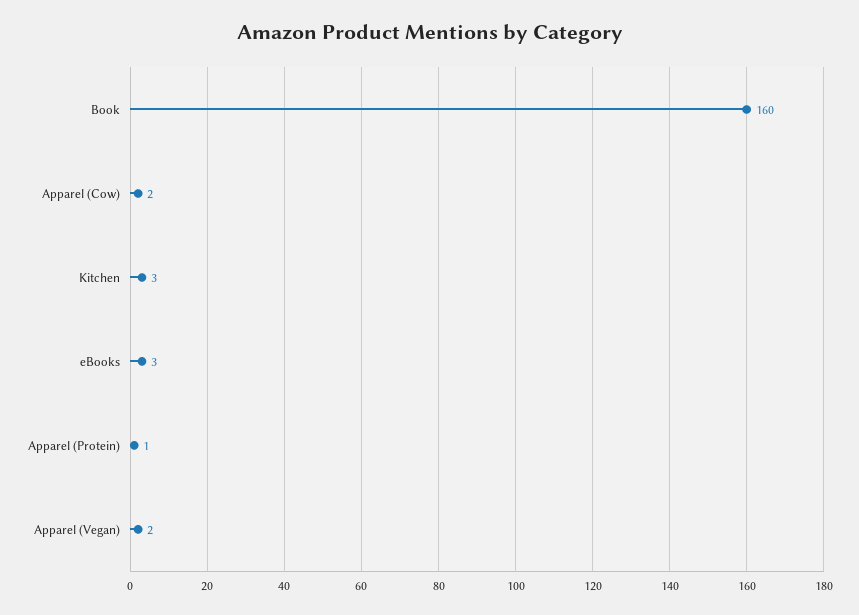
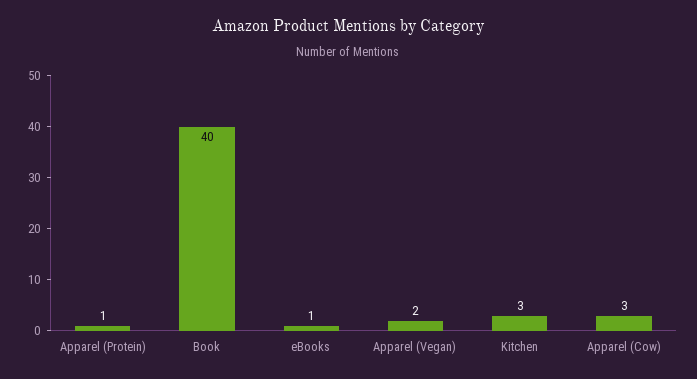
Book: 160 -> 40
Apparel (Cow): 2 -> 3
eBooks: 3 -> 1

